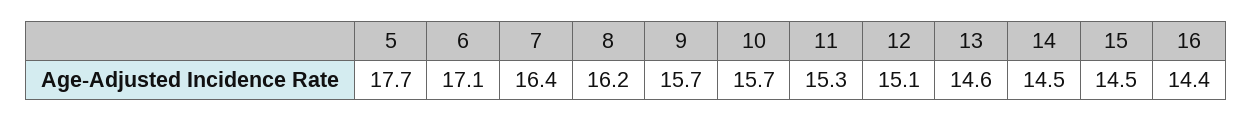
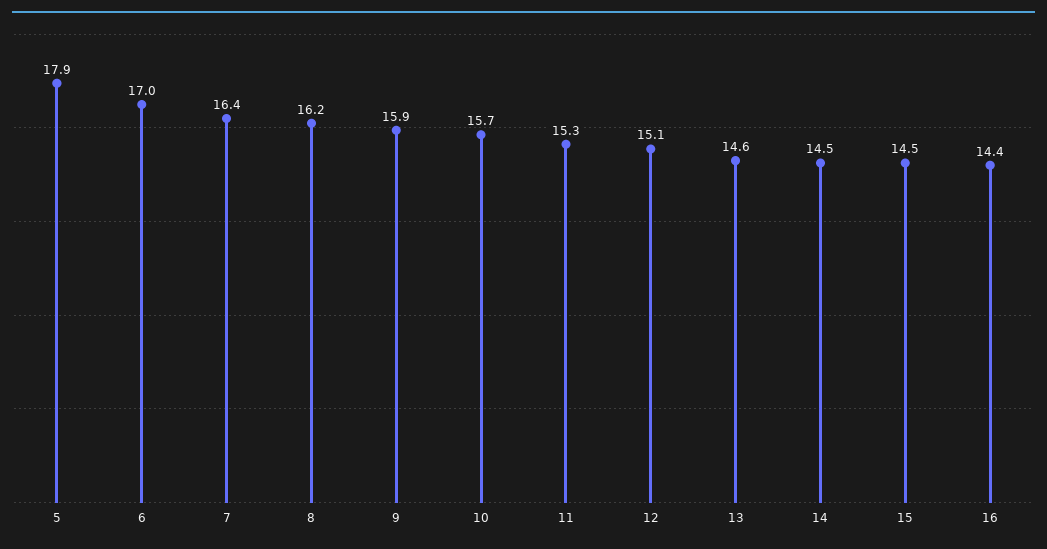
5: 17.7 -> 17.9
6: 17.1 -> 17
9: 15.7 -> 15.9

